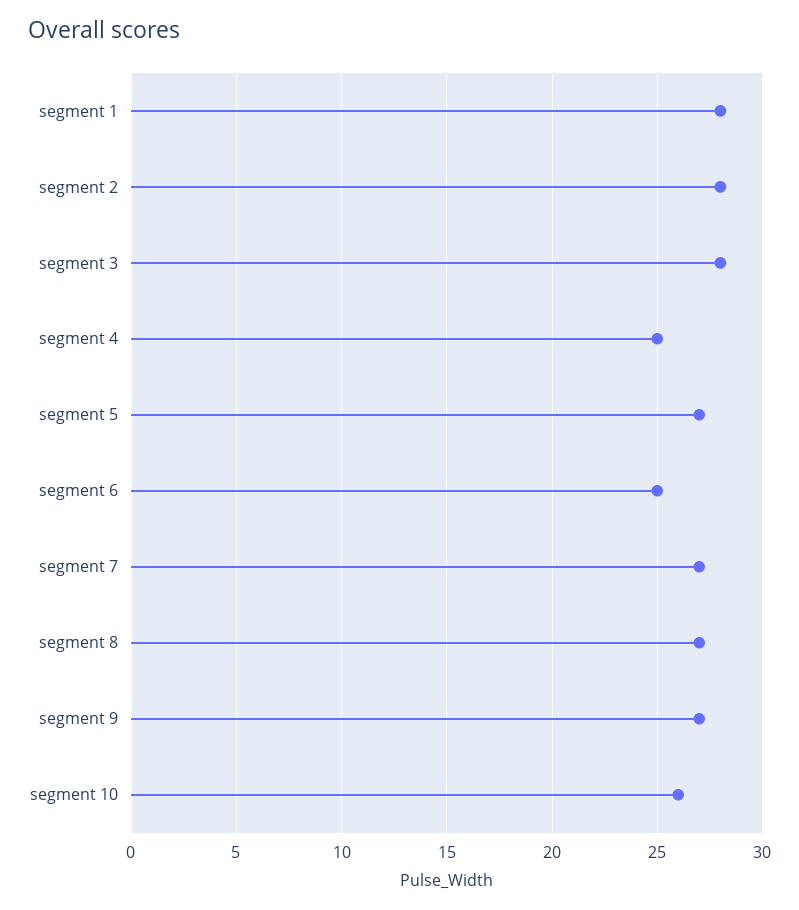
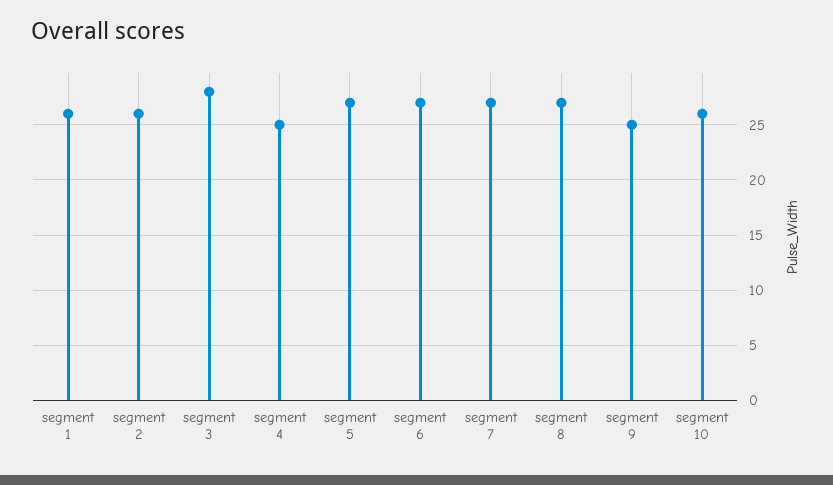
segment 1: 28 -> 26
segment 2: 28 -> 26
segment 6: 25 -> 27
segment 9: 27 -> 25

